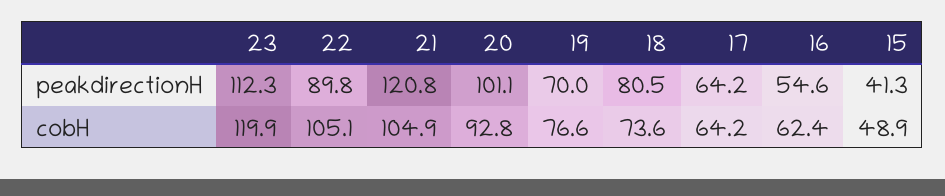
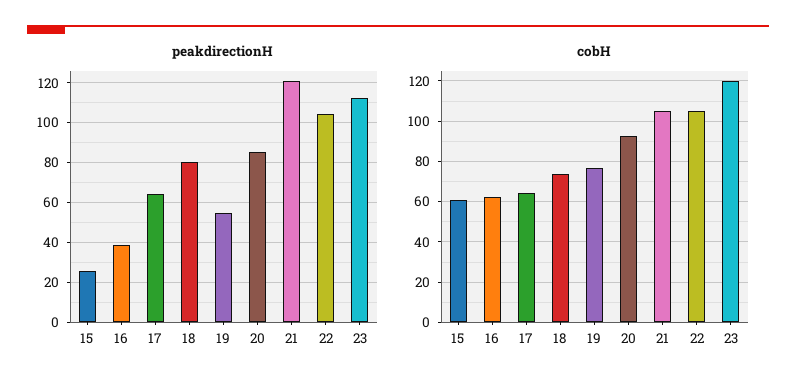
peakdirectionH, 22: 89.8 -> 105
peakdirectionH, 20: 101.1 -> 85
peakdirectionH, 19: 70 -> 55
peakdirectionH, 16: 54.6 -> 40
peakdirectionH, 15: 41.3 -> 25
cobH, 15: 48.9 -> 60

